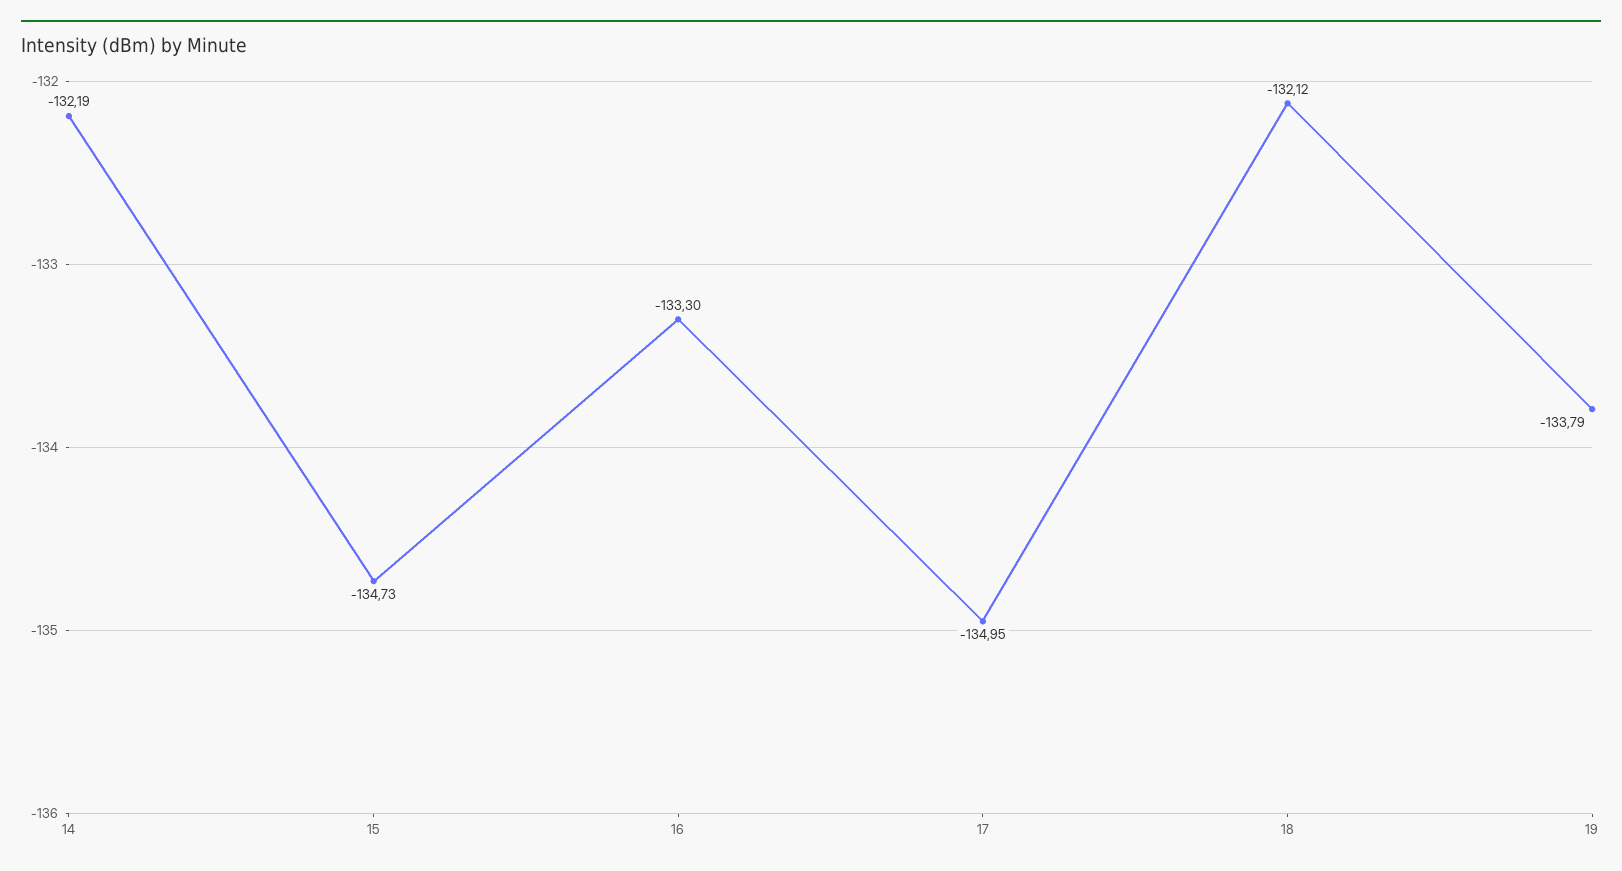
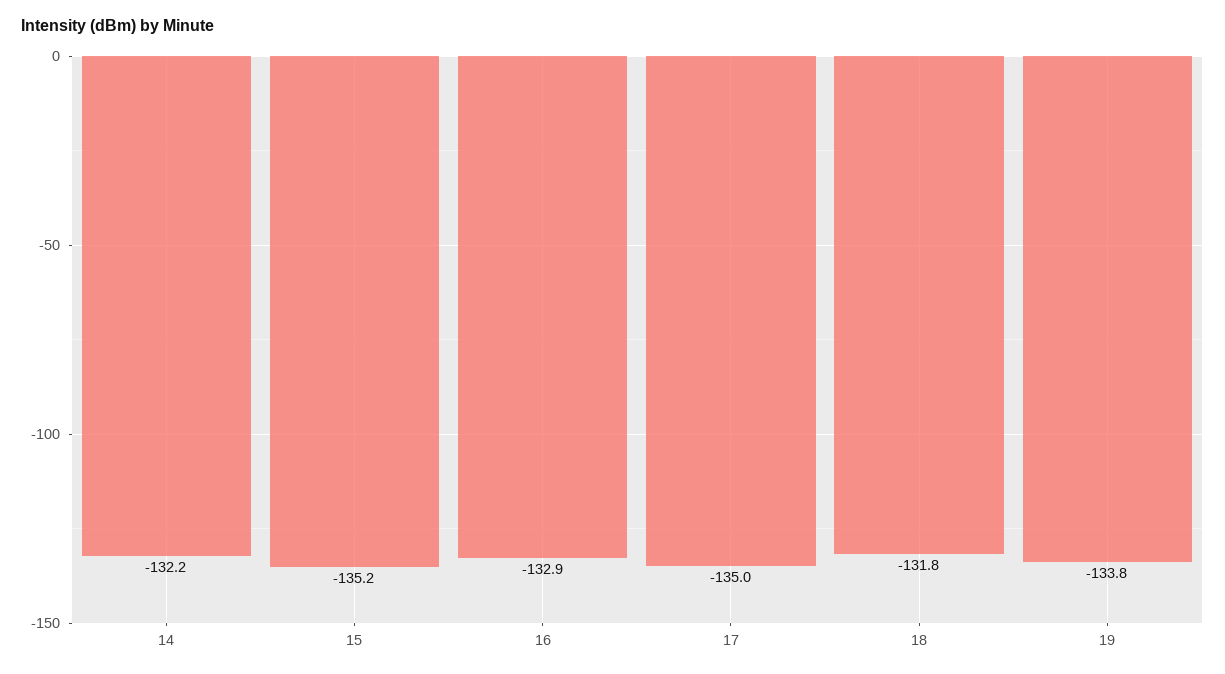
15: -134.73 -> -135.2
16: -133.3 -> -132.9
18: -132.12 -> -131.8

